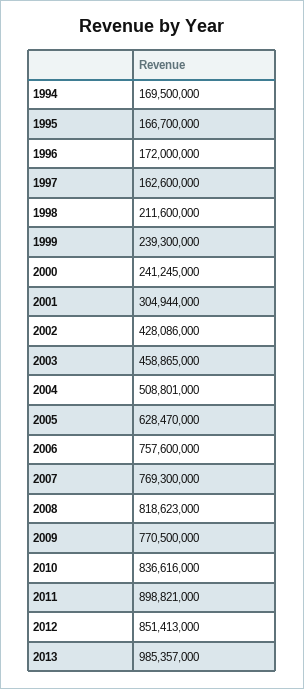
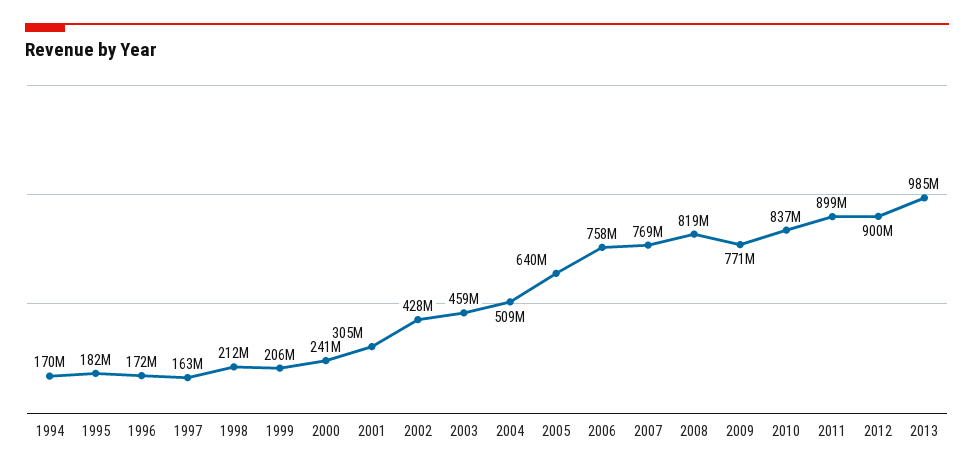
1995: 166700000 -> 182000000
1999: 239300000 -> 206000000
2005: 628470000 -> 640000000
2012: 851413000 -> 900000000

